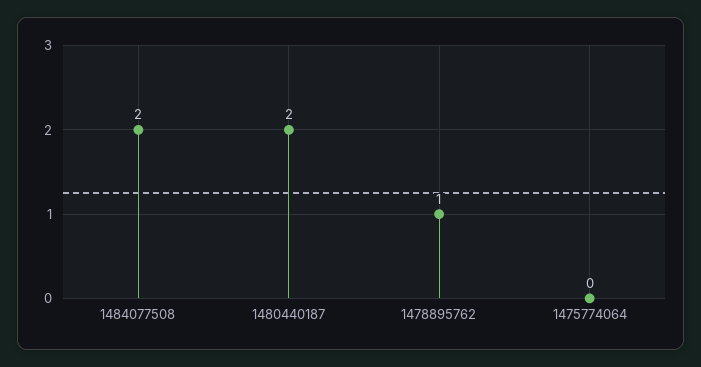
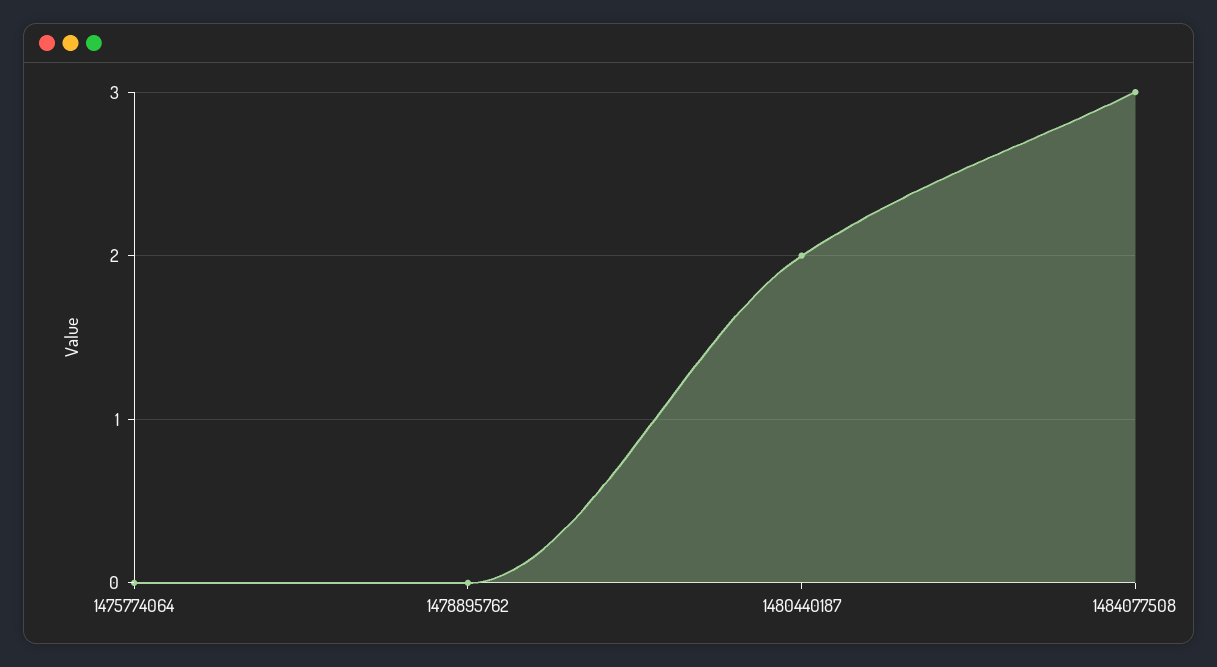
1484077508: 2 -> 3
1478895762: 1 -> 0

